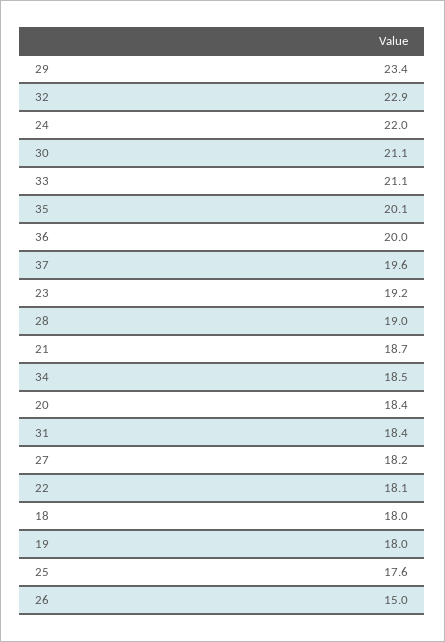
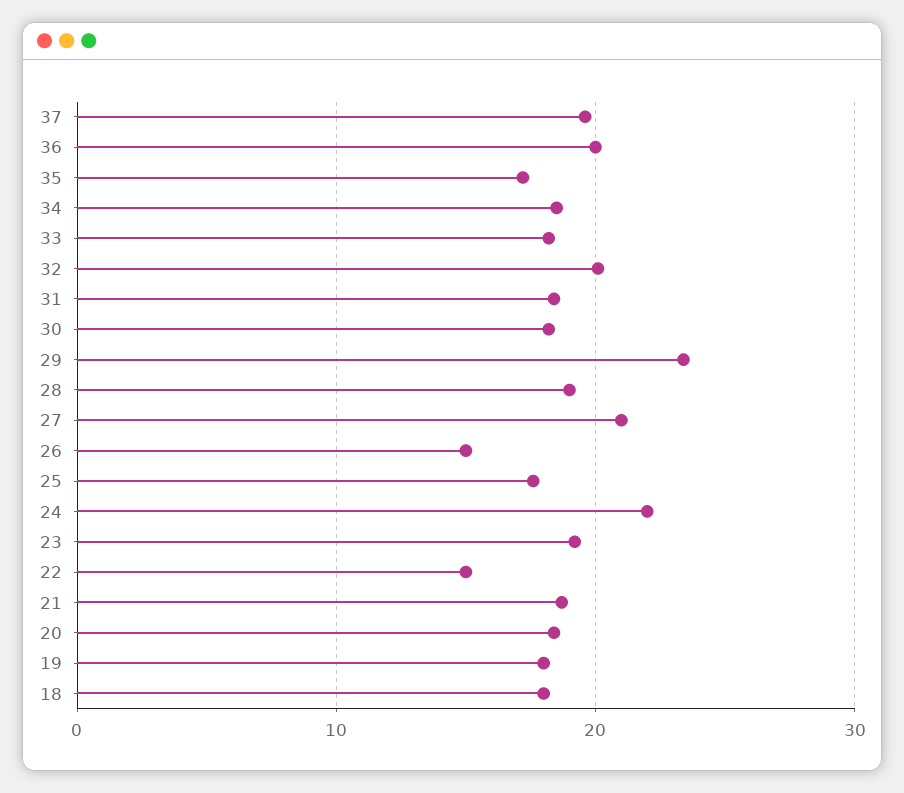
32: 22.9 -> 20
30: 21.1 -> 18
33: 21.1 -> 18
35: 20.1 -> 17
27: 18.2 -> 21
22: 18.1 -> 15

